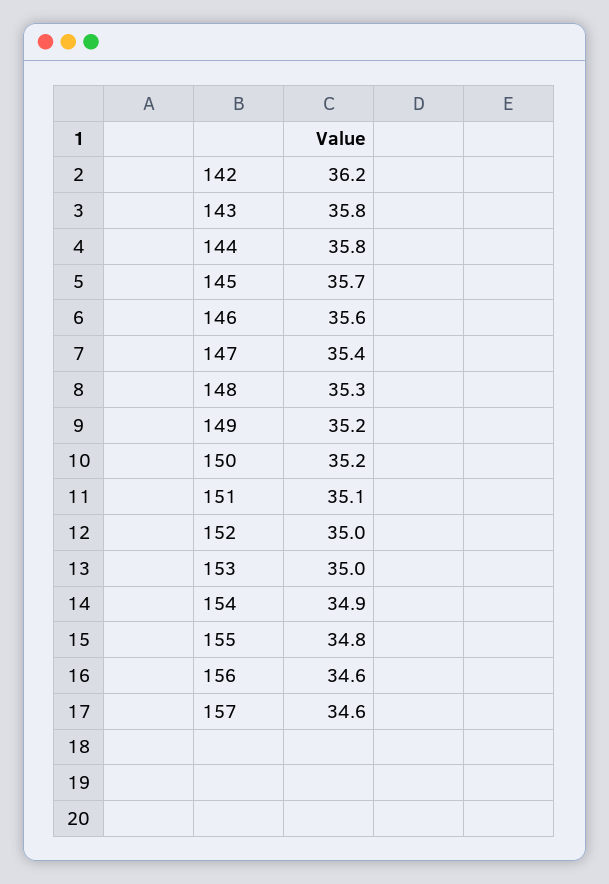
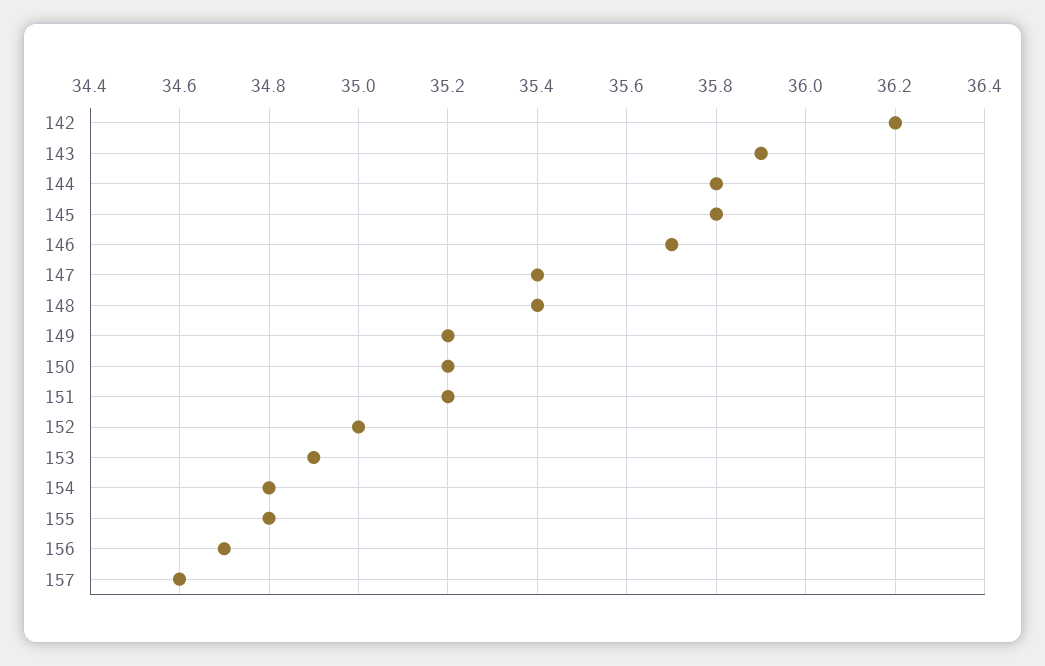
143: 35.8 -> 35.9
145: 35.7 -> 35.8
146: 35.6 -> 35.7
148: 35.3 -> 35.4
151: 35.1 -> 35.2
153: 35 -> 34.9
154: 34.9 -> 34.8
156: 34.6 -> 34.7

